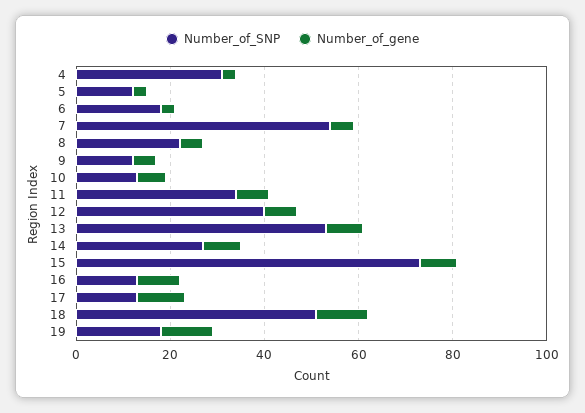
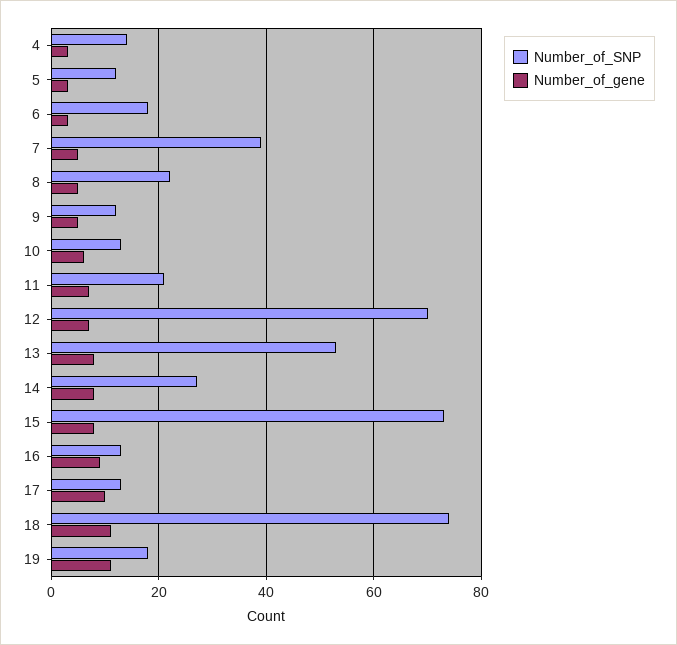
Number_of_SNP, 4: 30 -> 15
Number_of_SNP, 7: 55 -> 40
Number_of_SNP, 11: 35 -> 20
Number_of_SNP, 12: 40 -> 70
Number_of_SNP, 18: 50 -> 75

